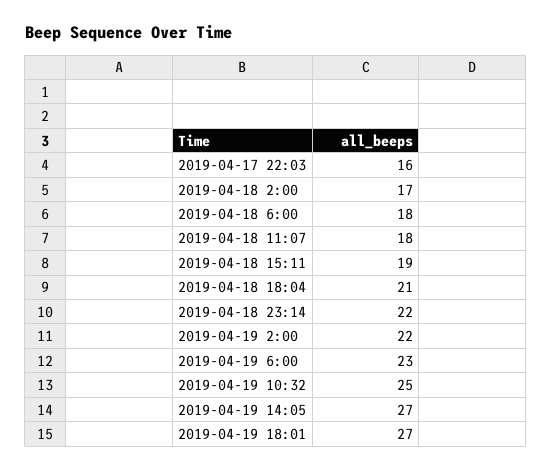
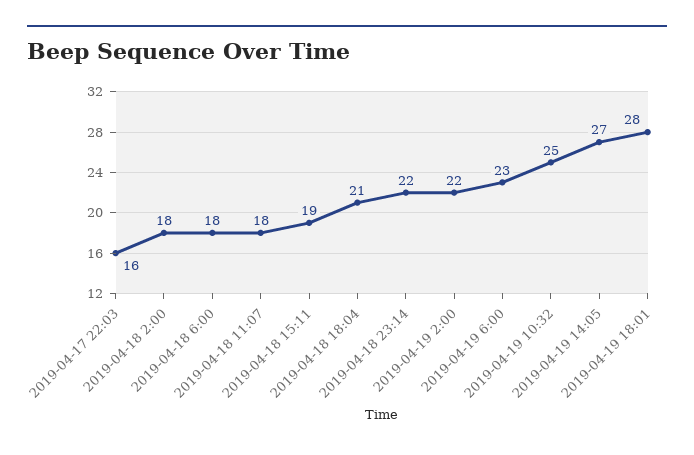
2019-04-18 2:00: 17 -> 18
2019-04-19 18:01: 27 -> 28

